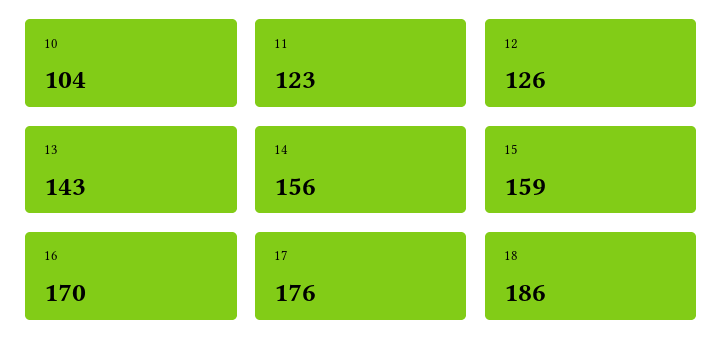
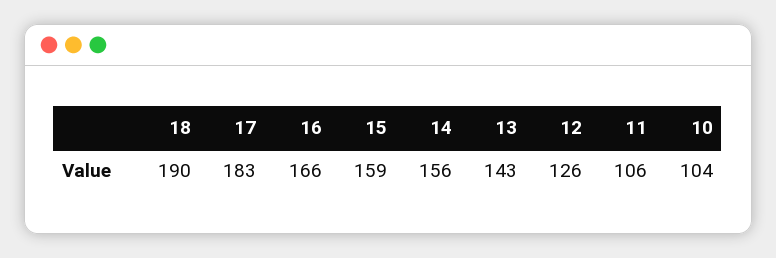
11: 123 -> 106
16: 170 -> 166
17: 176 -> 183
18: 186 -> 190

